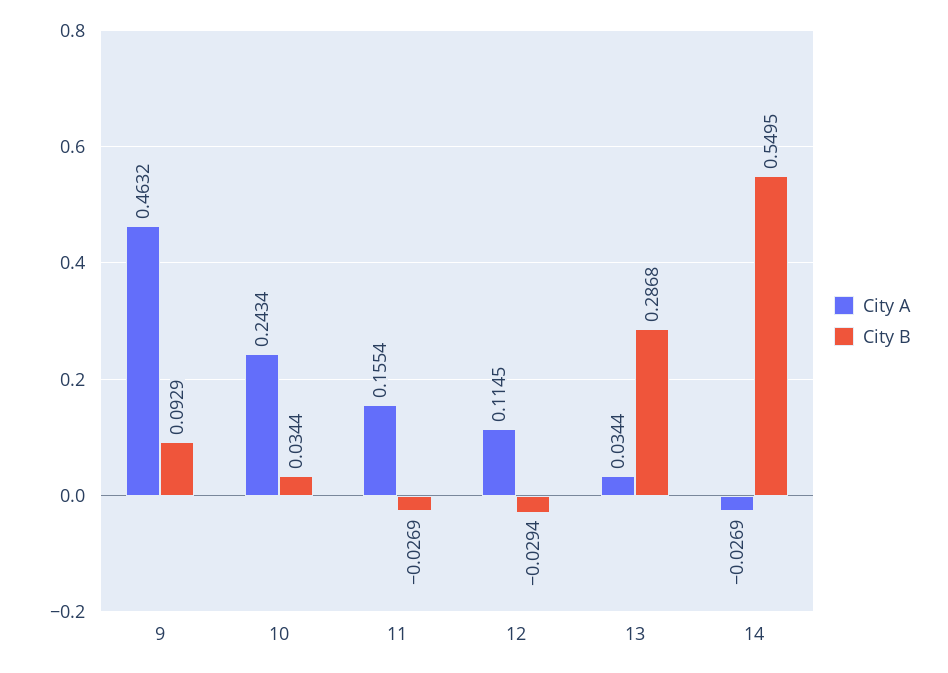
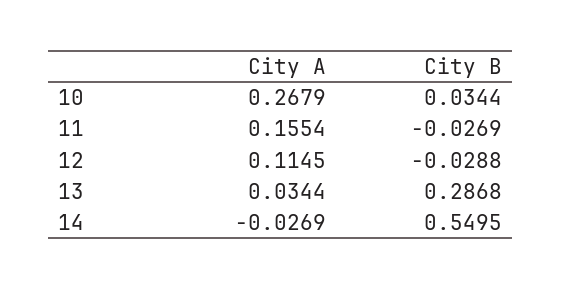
City A, 9: 0.4632 -> none
City B, 9: 0.0929 -> none
City A, 10: 0.2434 -> 0.2679
City B, 12: -0.0294 -> -0.0288

